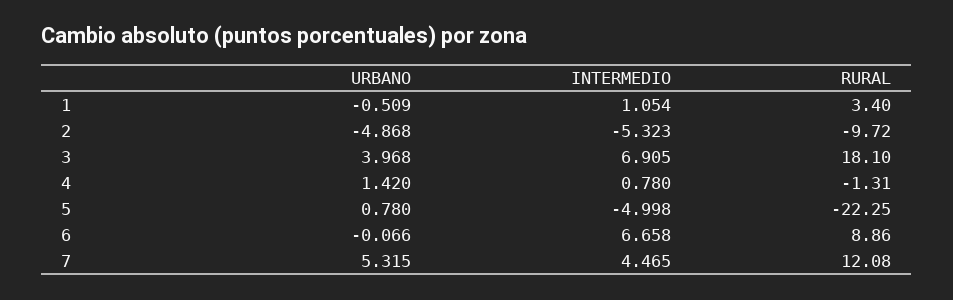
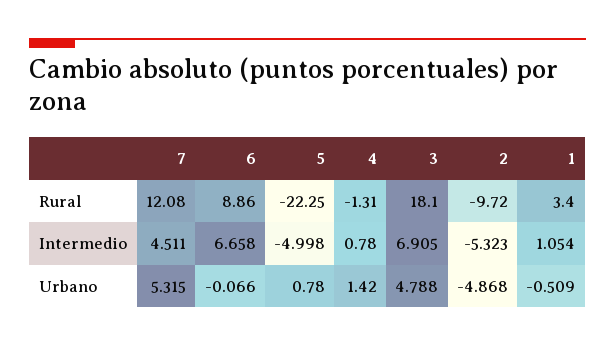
URBANO, 3: 3.968 -> 4.788
INTERMEDIO, 7: 4.465 -> 4.511

